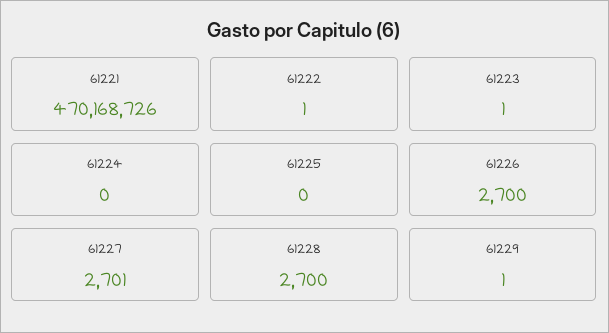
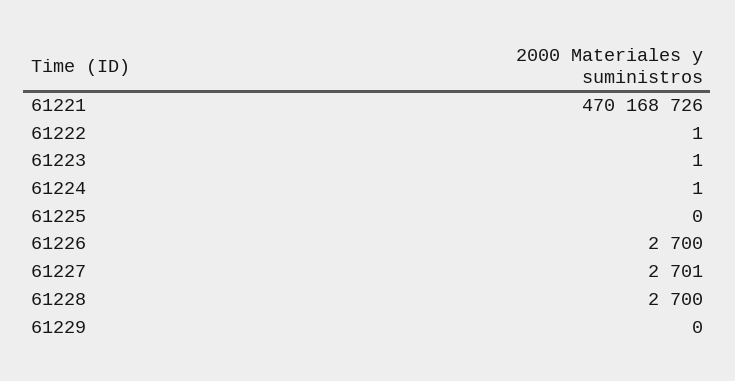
61224: 0 -> 1
61229: 1 -> 0

